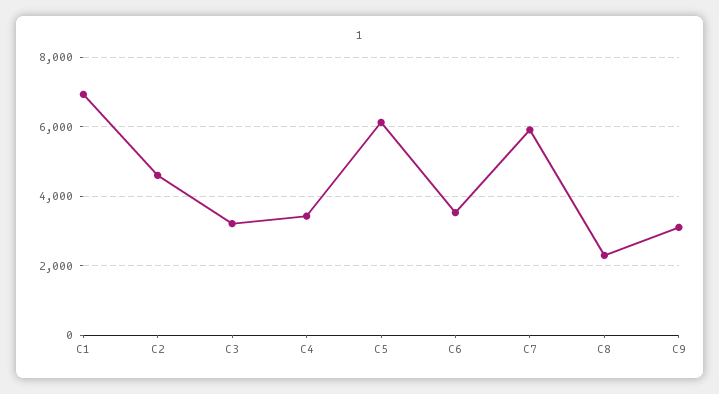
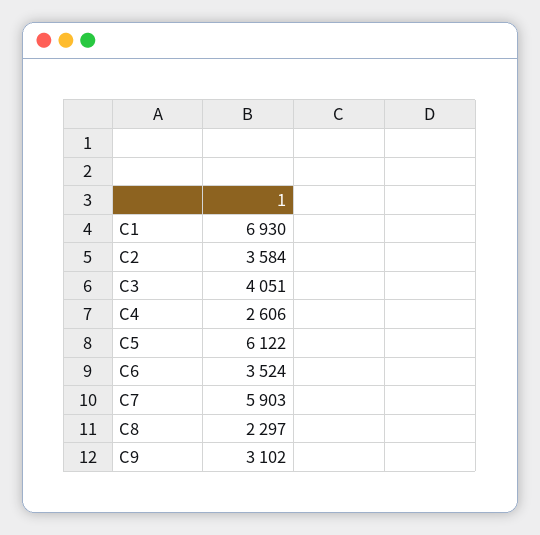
C2: 4600 -> 3584
C3: 3200 -> 4051
C4: 3400 -> 2606

